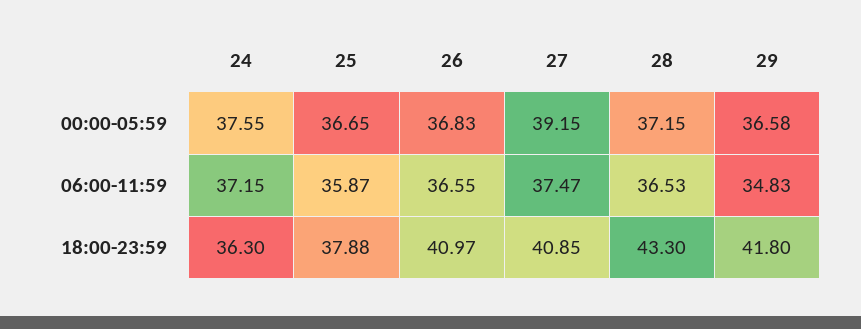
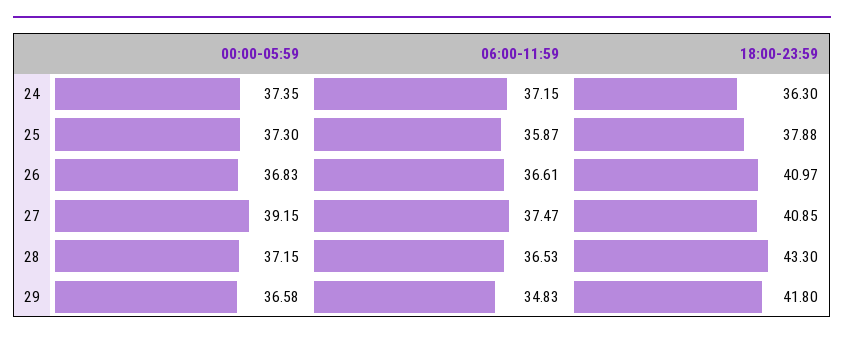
24, 00:00-05:59: 37.55 -> 37.35
25, 00:00-05:59: 36.65 -> 37.3
26, 06:00-11:59: 36.55 -> 36.61

